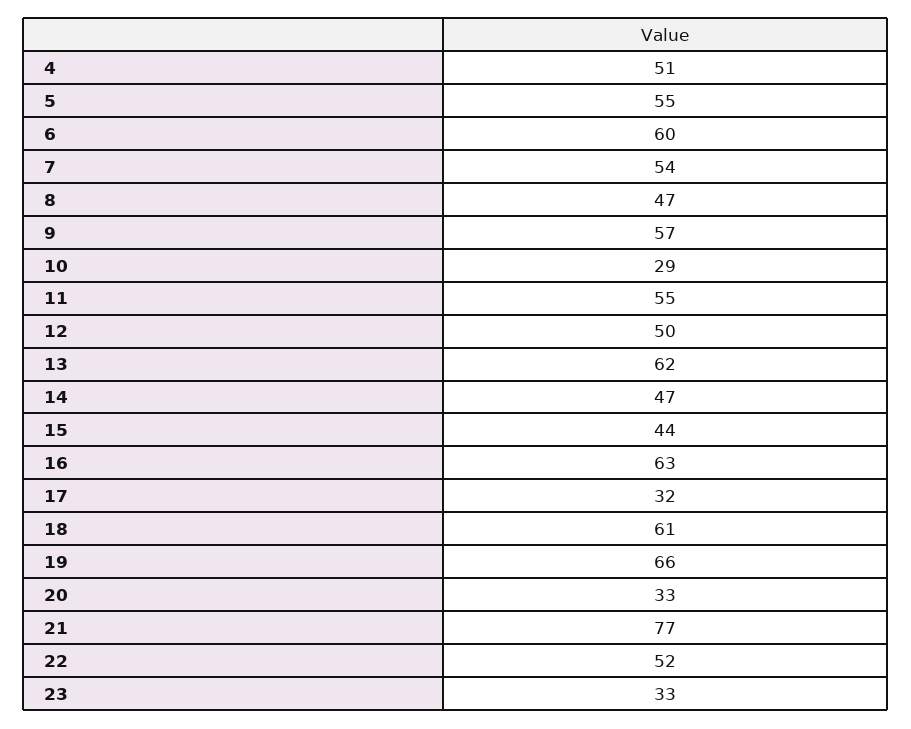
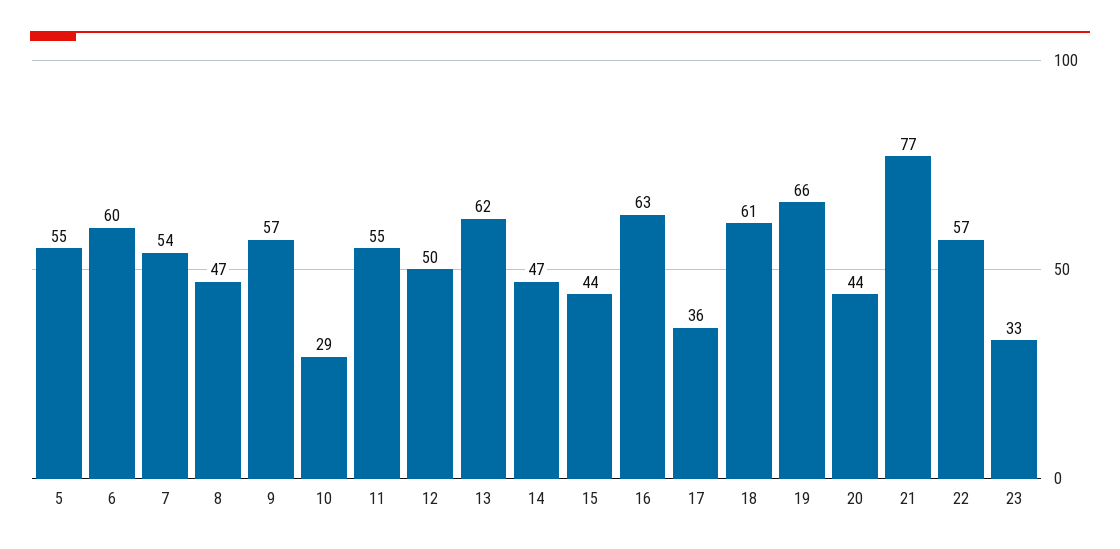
4: 51 -> none
17: 32 -> 36
20: 33 -> 44
22: 52 -> 57

